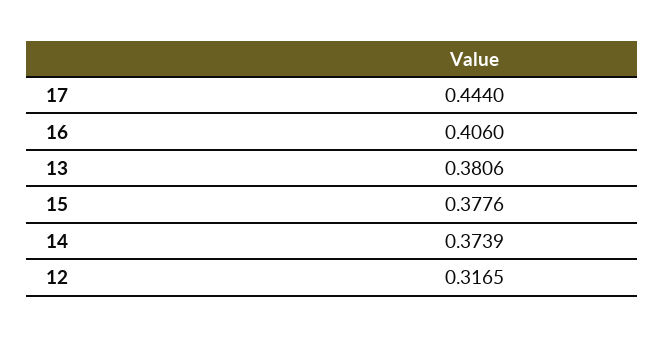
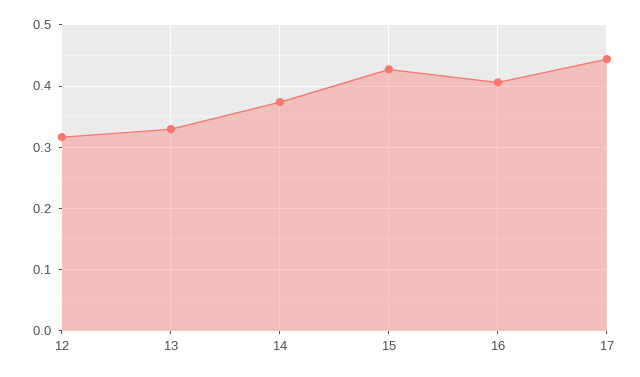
13: 0.3806 -> 0.33
15: 0.3776 -> 0.43

